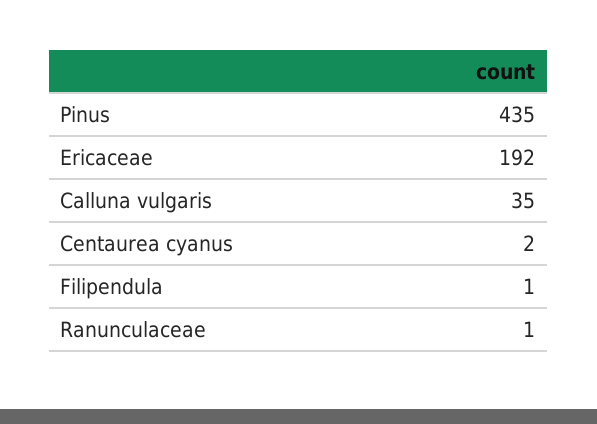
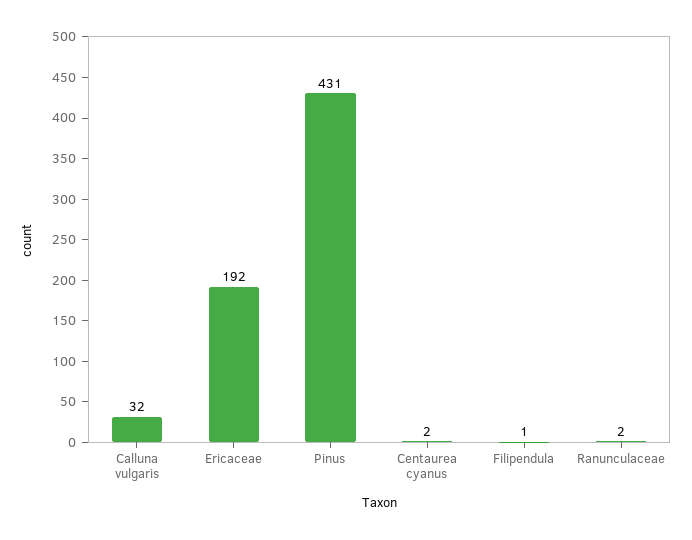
Pinus: 435 -> 431
Calluna vulgaris: 35 -> 32
Ranunculaceae: 1 -> 2

